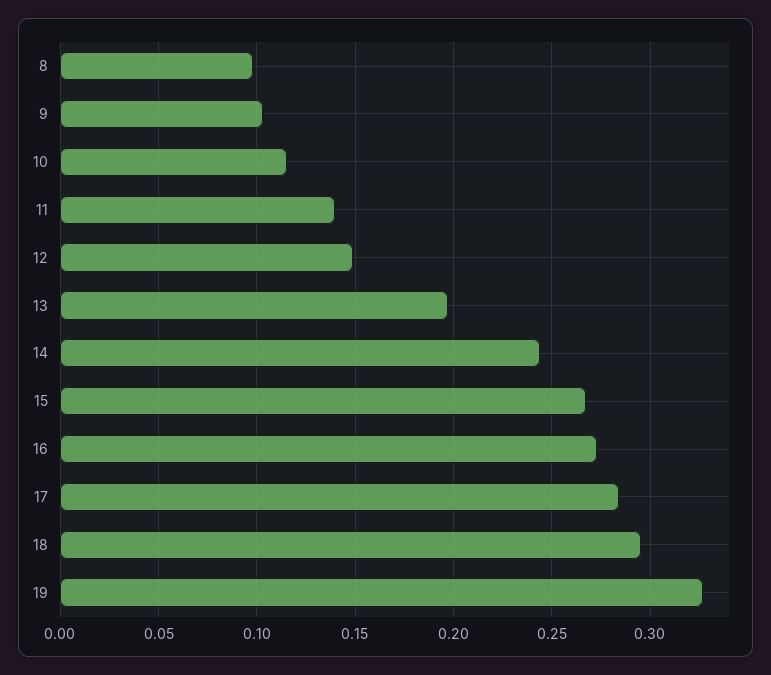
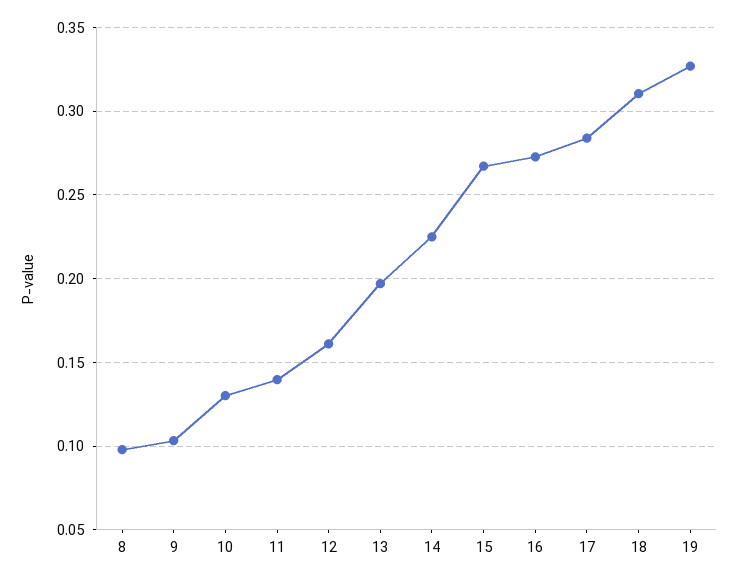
10: 0.115 -> 0.13
12: 0.15 -> 0.16
14: 0.245 -> 0.225
18: 0.295 -> 0.31

